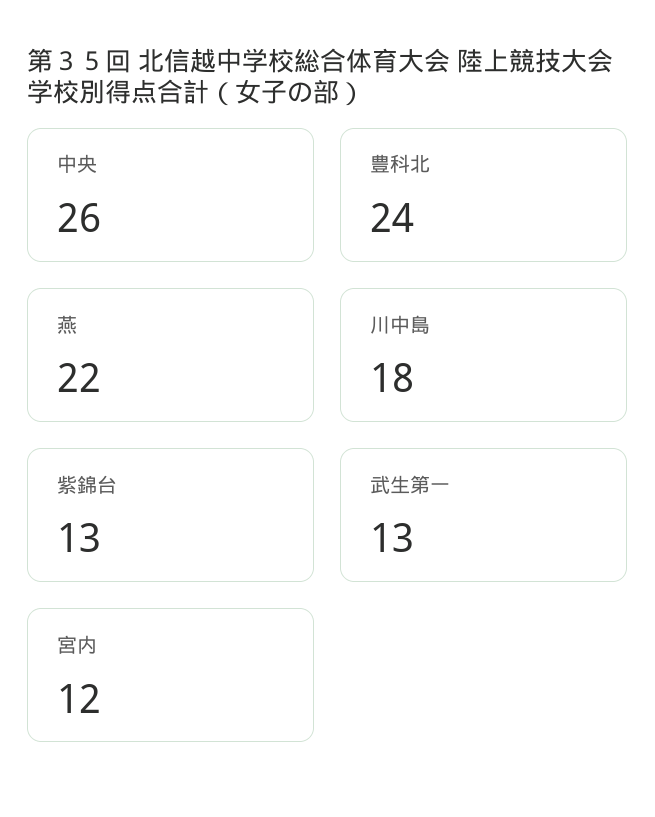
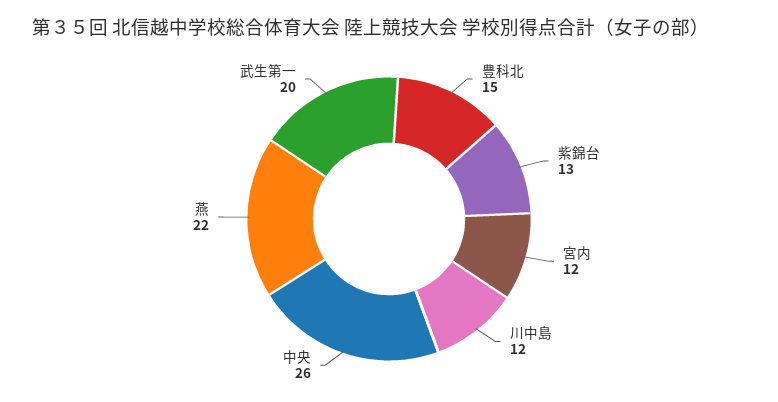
豊科北: 24 -> 15
川中島: 18 -> 12
武生第一: 13 -> 20

